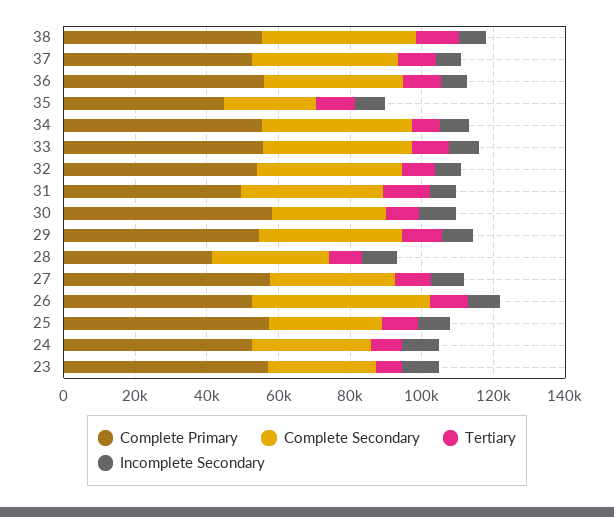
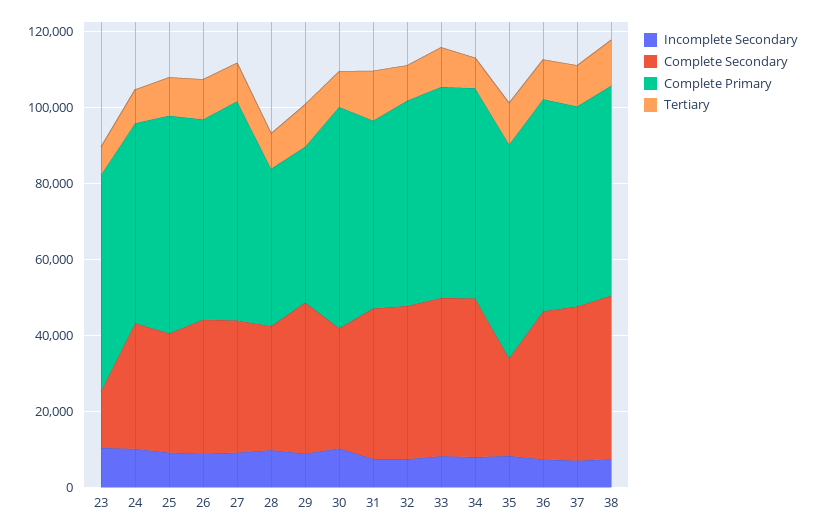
Complete Primary, 35: 45000 -> 55000
Complete Primary, 29: 55000 -> 40000
Complete Secondary, 26: 50000 -> 35000
Complete Secondary, 23: 30000 -> 15000

